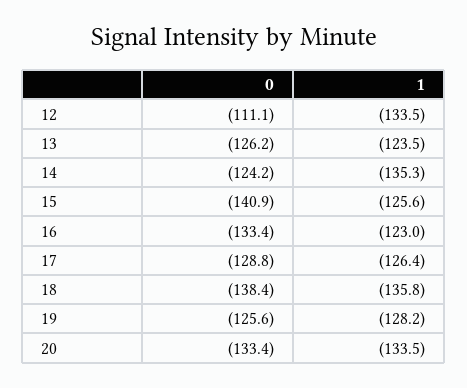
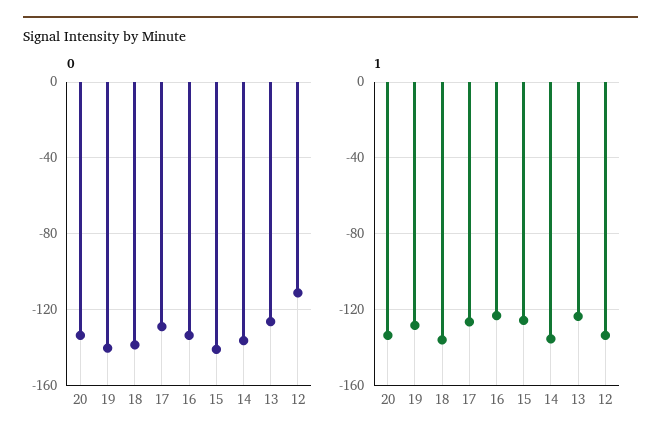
0, 14: -124.2 -> -135
0, 19: -125.6 -> -140

